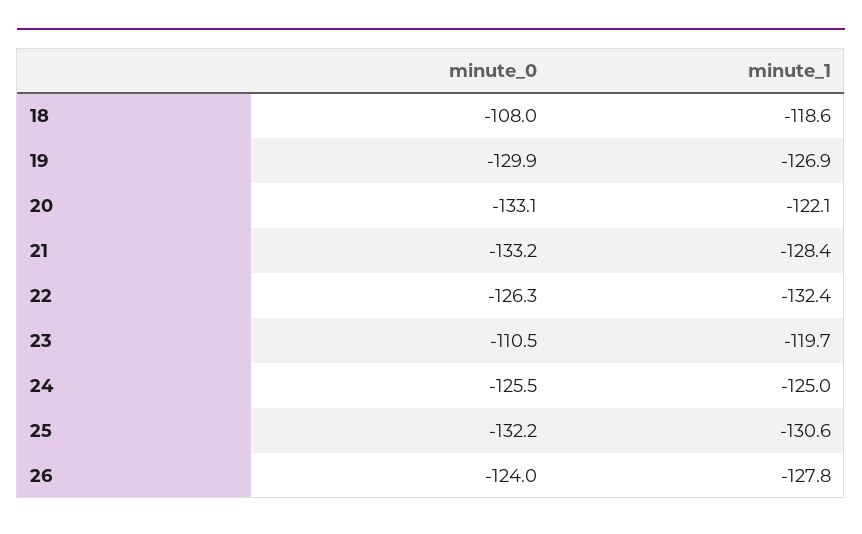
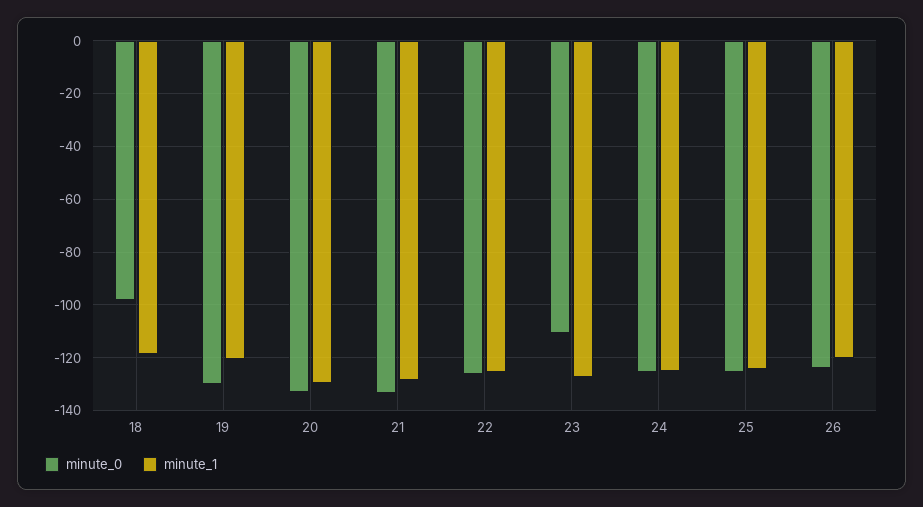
minute_0, 18: -108 -> -97.5
minute_1, 19: -126.9 -> -120
minute_1, 20: -122.1 -> -130
minute_1, 22: -132.4 -> -125
minute_1, 23: -119.7 -> -127.5
minute_0, 25: -132.2 -> -125
minute_1, 25: -130.6 -> -125
minute_1, 26: -127.8 -> -120

